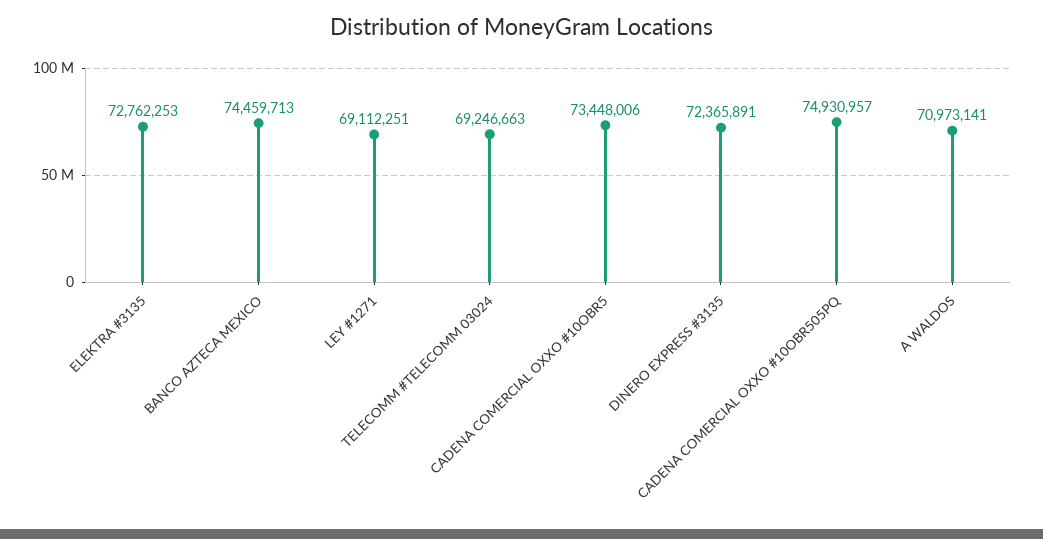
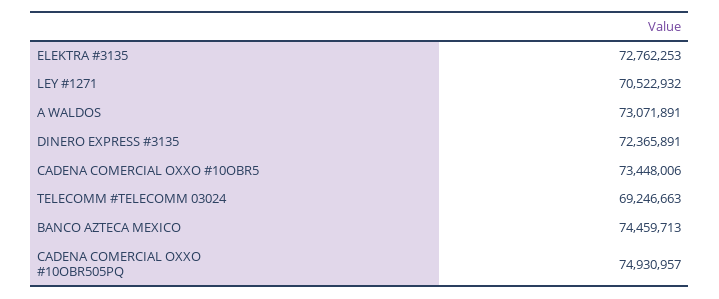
LEY #1271: 69112251 -> 70522932
A WALDOS: 70973141 -> 73071891

